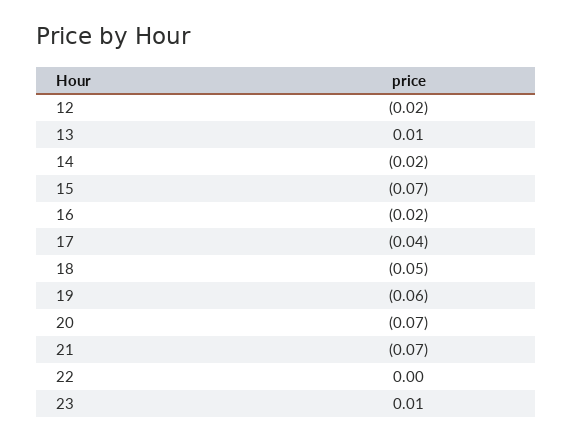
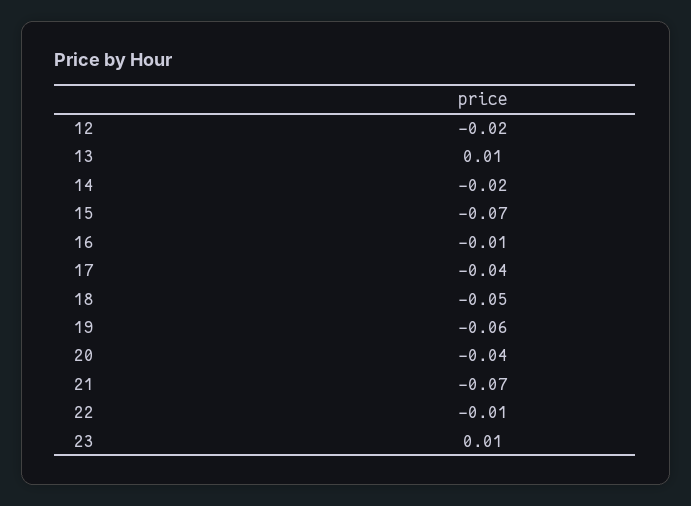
16: -0.02 -> -0.01
20: -0.07 -> -0.04
22: 0 -> -0.01

